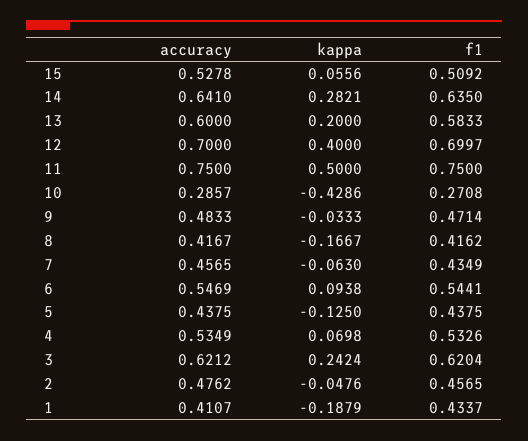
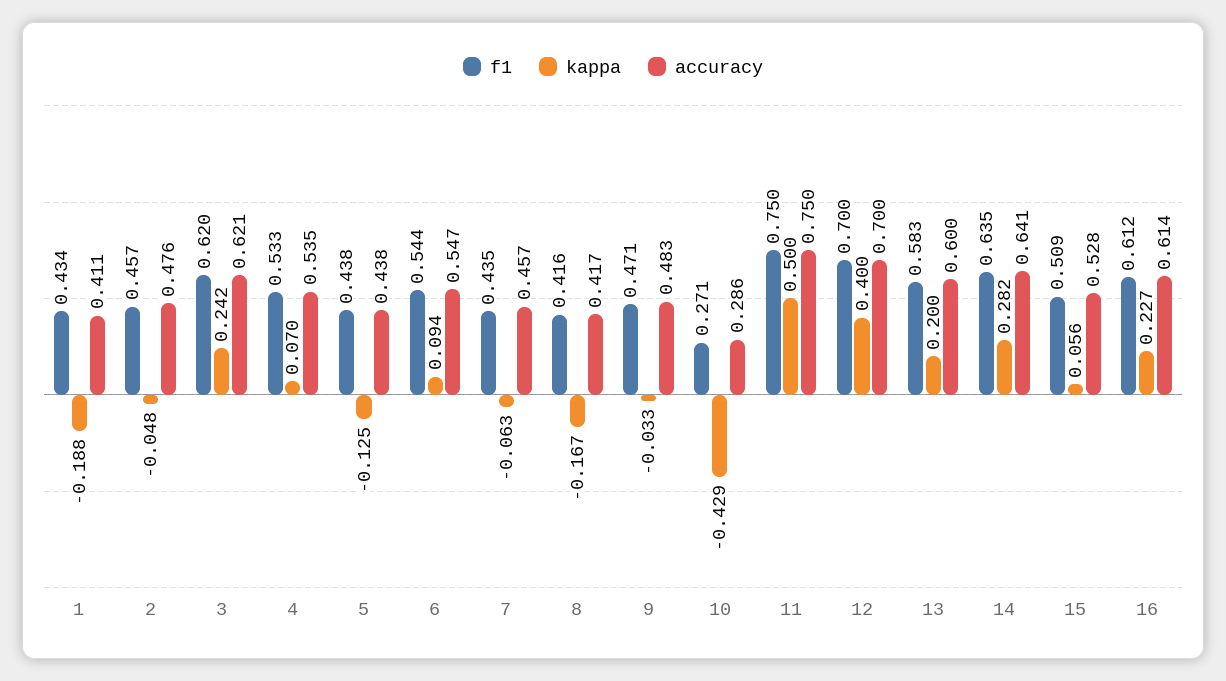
f1, 16: none -> 0.612
kappa, 16: none -> 0.227
accuracy, 16: none -> 0.614

